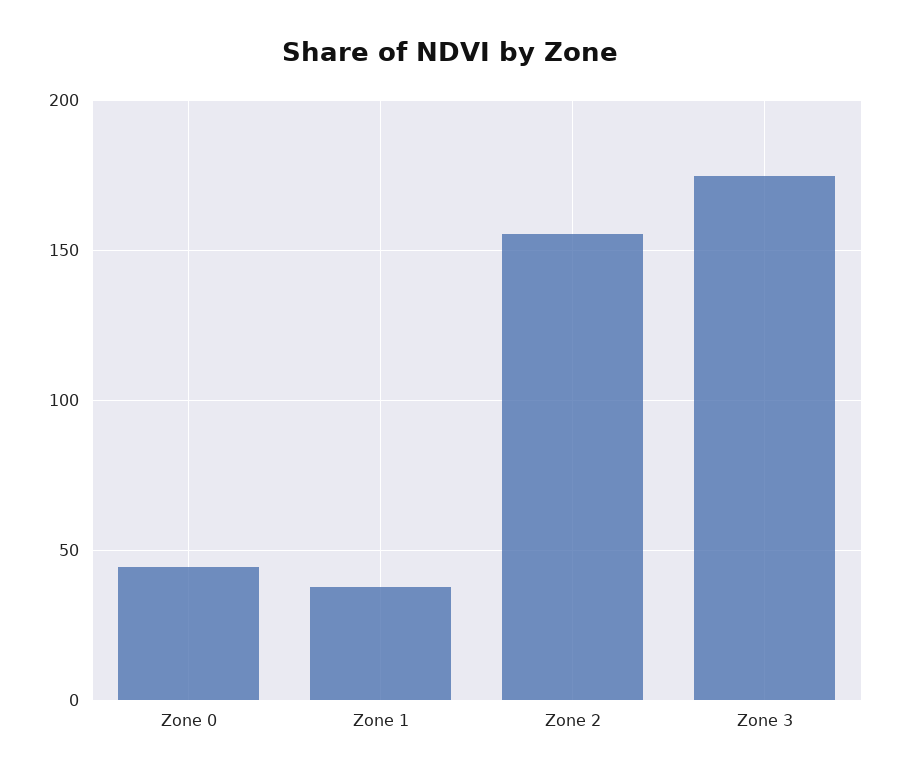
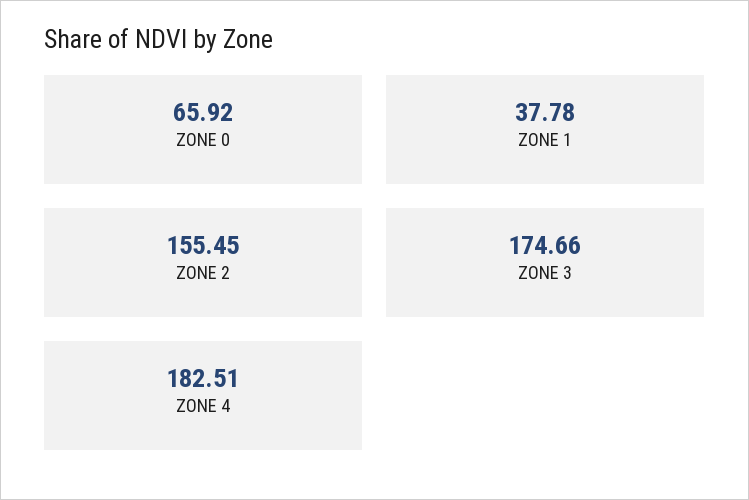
Zone 0: 45 -> 65.92
ZONE 4: none -> 182.51

